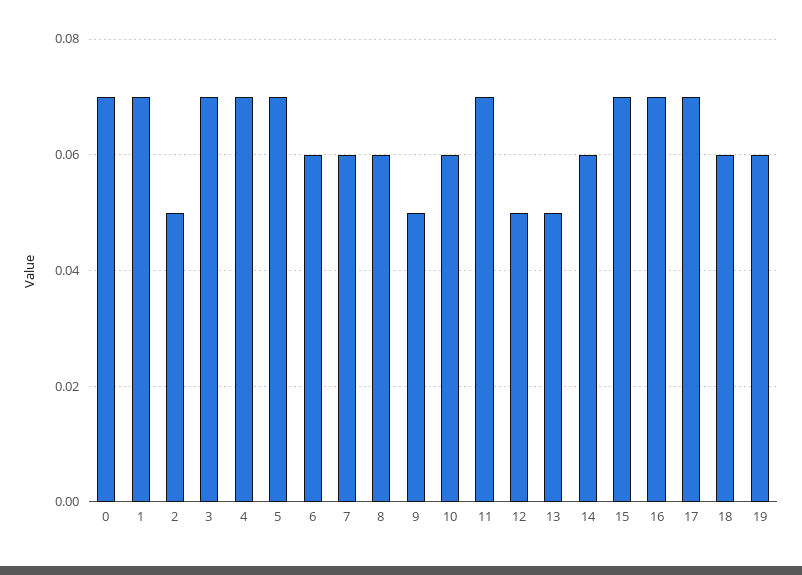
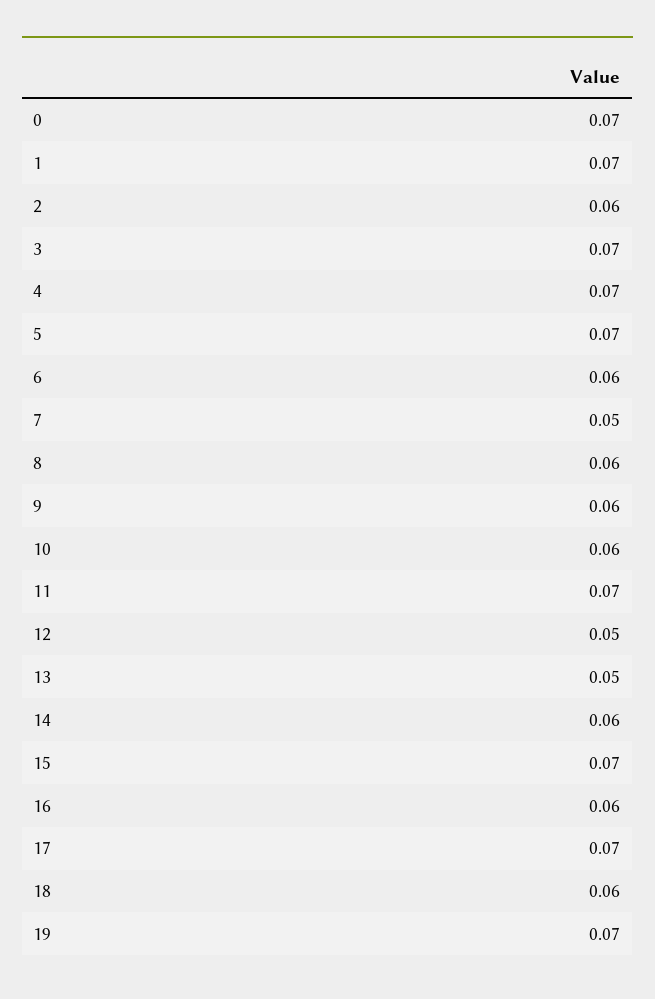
2: 0.05 -> 0.06
7: 0.06 -> 0.05
9: 0.05 -> 0.06
16: 0.07 -> 0.06
19: 0.06 -> 0.07

